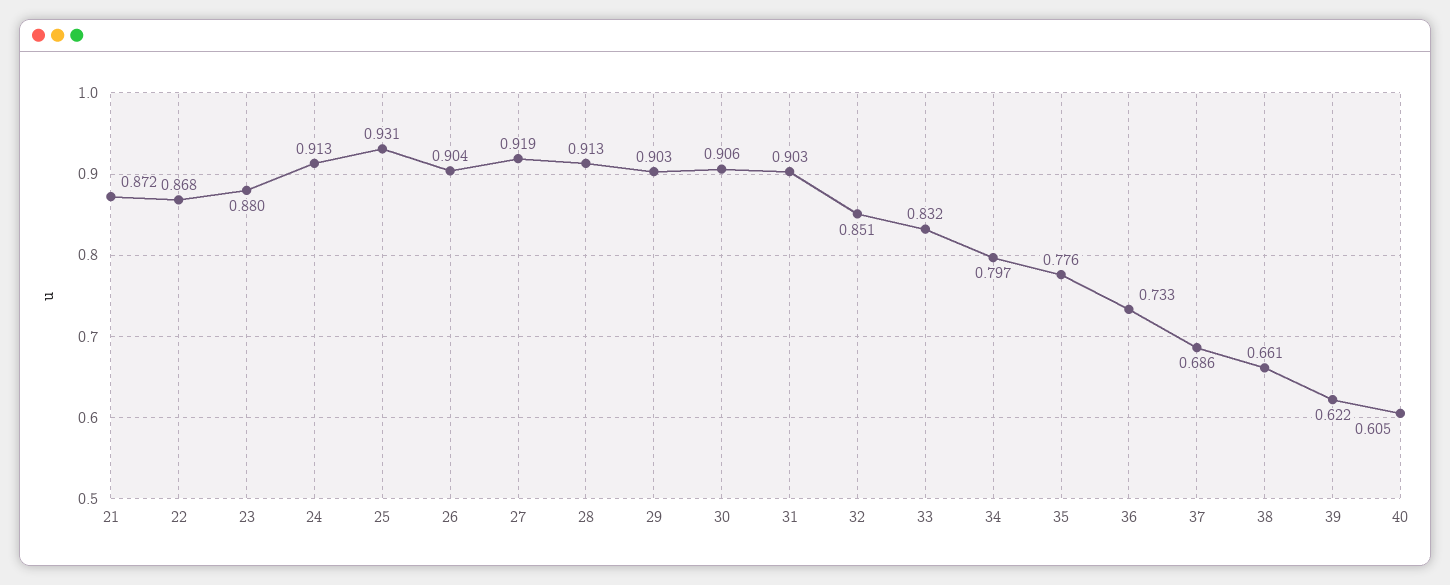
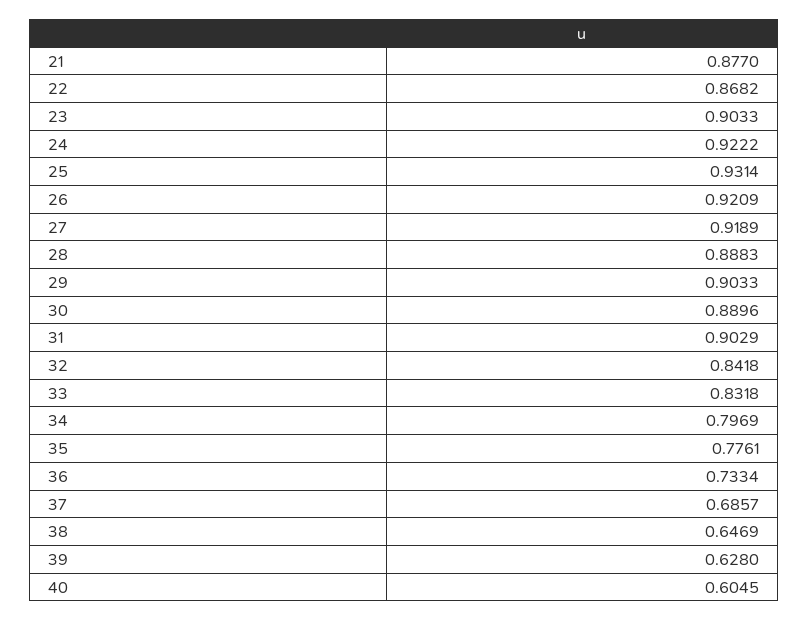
21: 0.872 -> 0.877
23: 0.88 -> 0.9033
24: 0.913 -> 0.9222
26: 0.904 -> 0.9209
28: 0.913 -> 0.8883
30: 0.906 -> 0.8896
32: 0.851 -> 0.8418
38: 0.661 -> 0.6469
39: 0.622 -> 0.628

